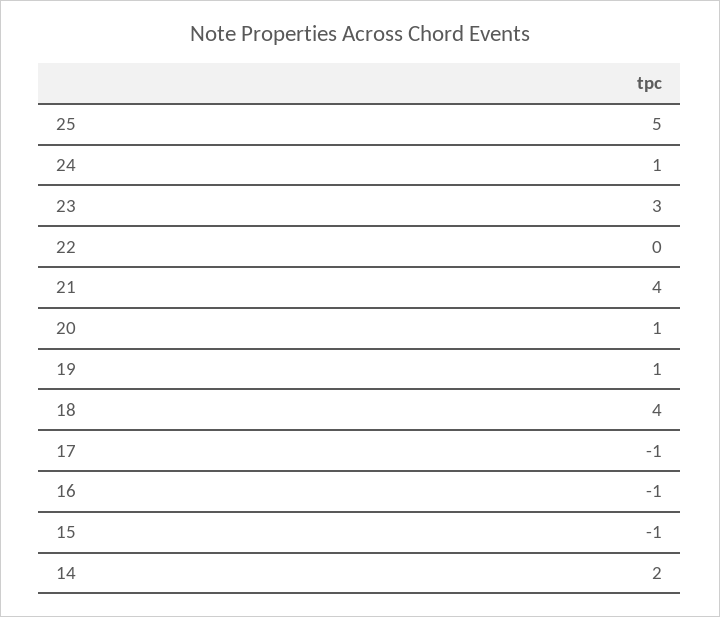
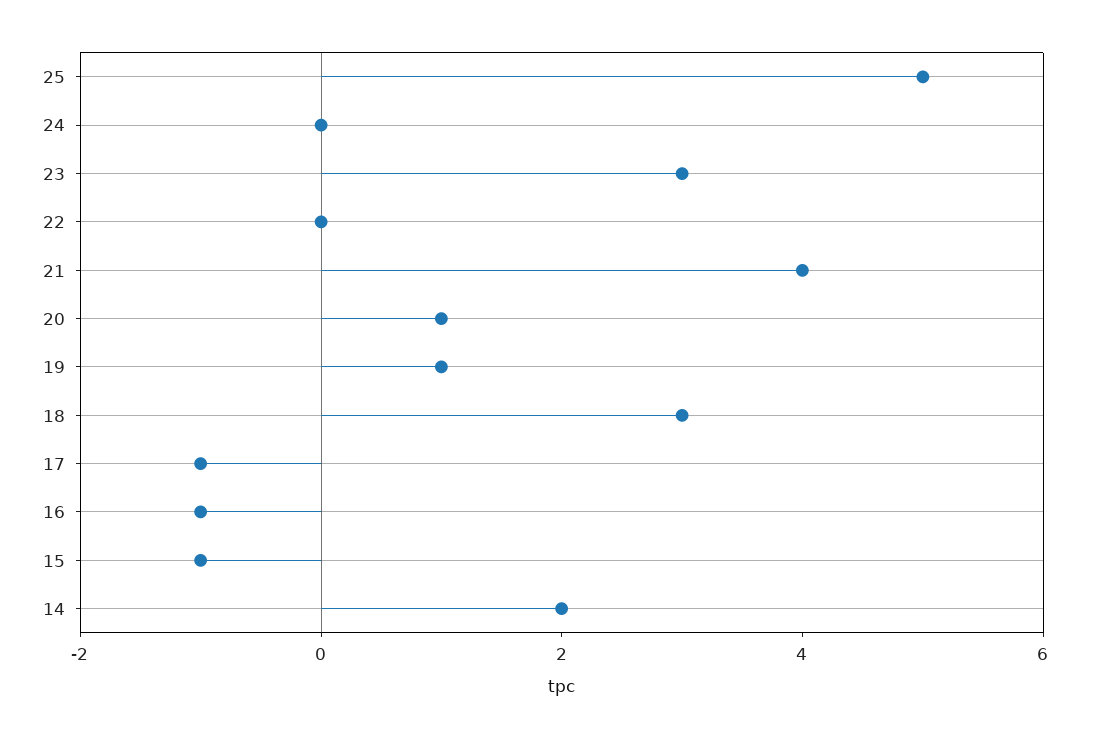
24: 1 -> 0
18: 4 -> 3

